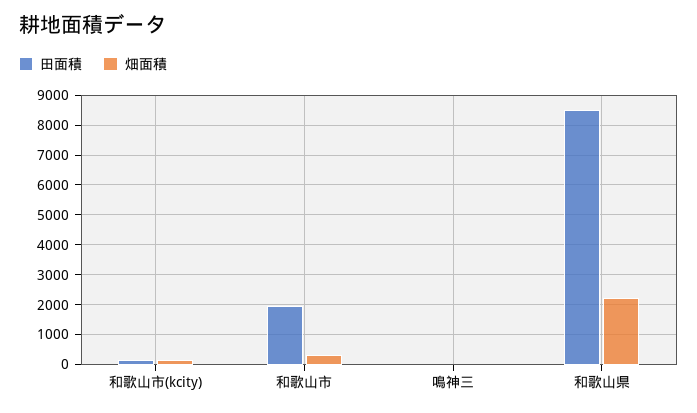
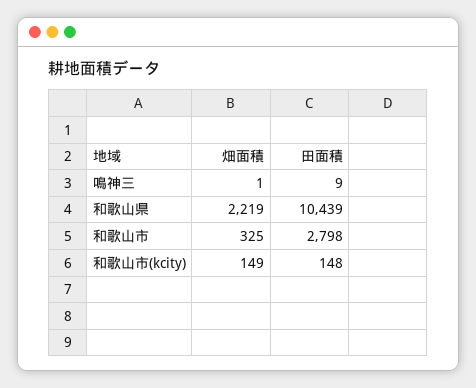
田面積, 和歌山市: 2000 -> 2798
田面積, 和歌山県: 8500 -> 10439

